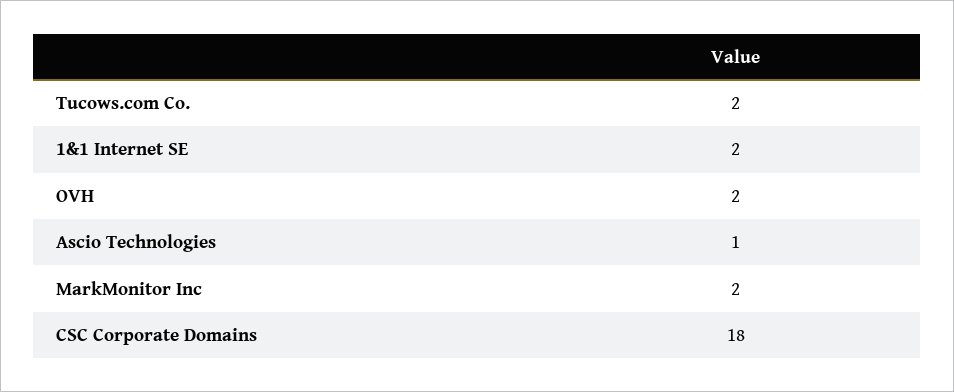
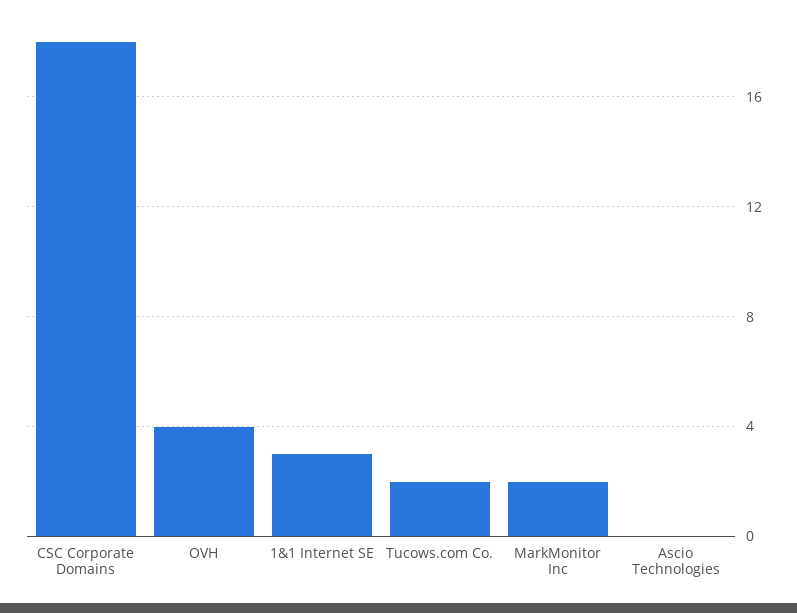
1&1 Internet SE: 2 -> 3
OVH: 2 -> 4
Ascio Technologies: 1 -> 0

